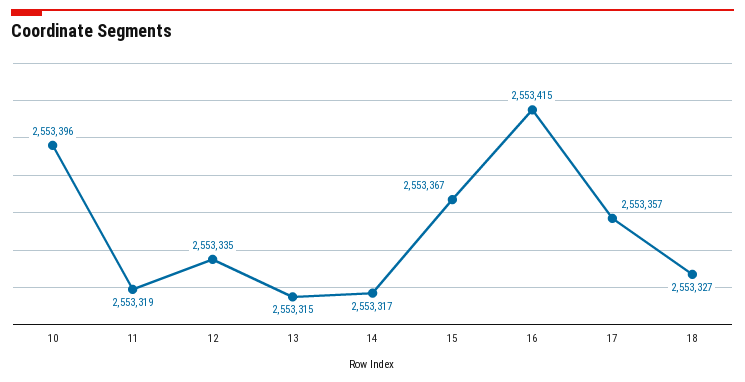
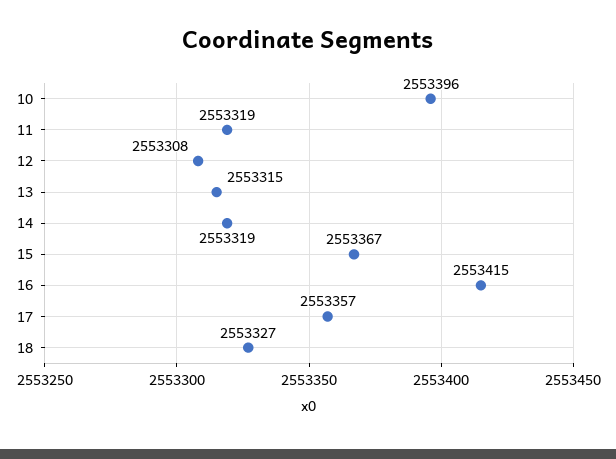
12: 2553335 -> 2553308
14: 2553317 -> 2553319

